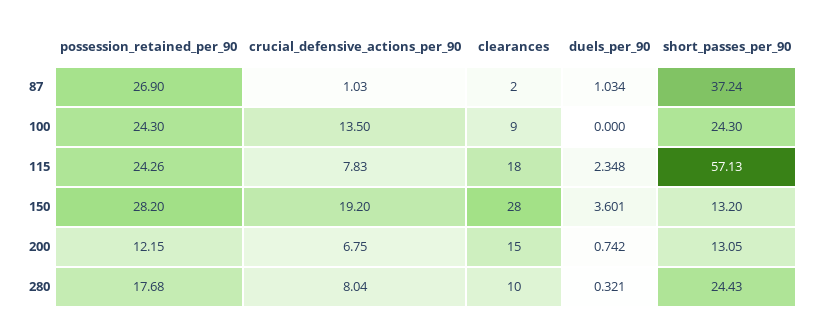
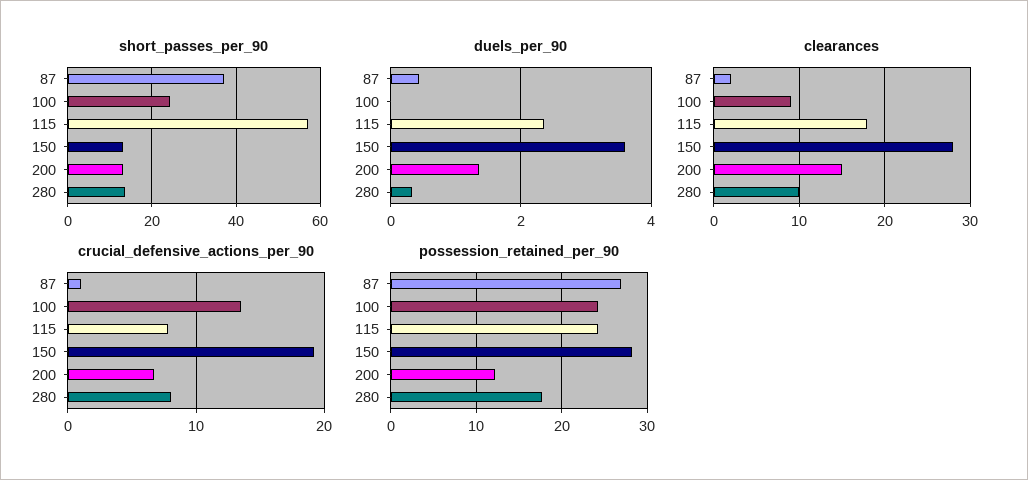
duels_per_90, 87: 1.034 -> 0.4
duels_per_90, 200: 0.742 -> 1.4
short_passes_per_90, 280: 24.43 -> 14

